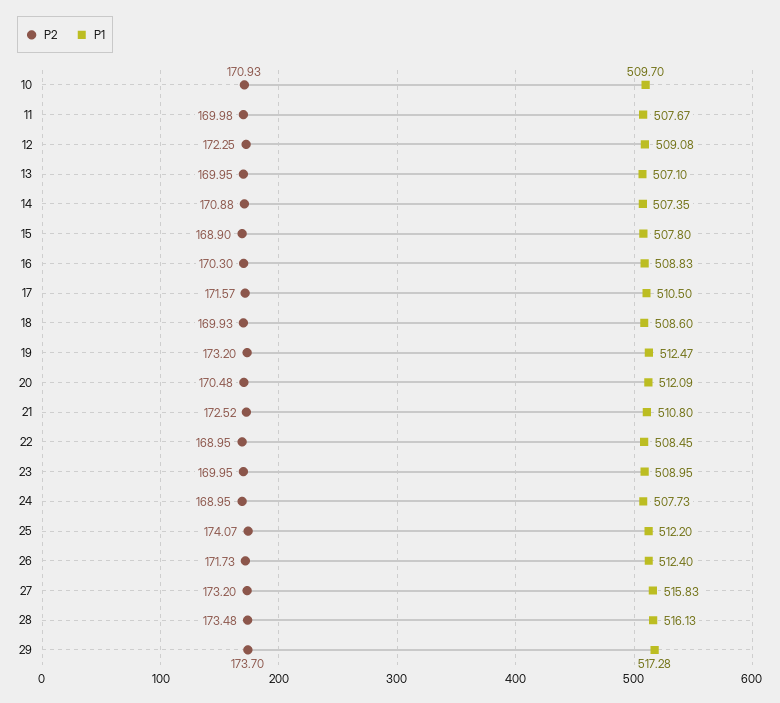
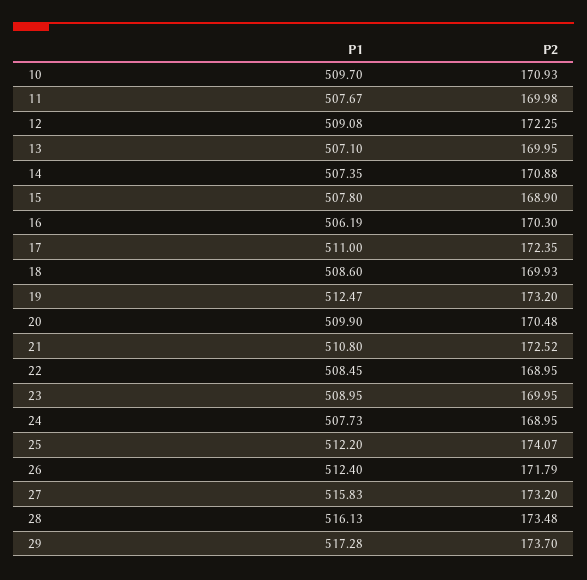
P1, 16: 508.83 -> 506.19
P2, 17: 171.57 -> 172.35
P1, 17: 510.5 -> 511
P1, 20: 512.09 -> 509.9
P2, 26: 171.73 -> 171.79

